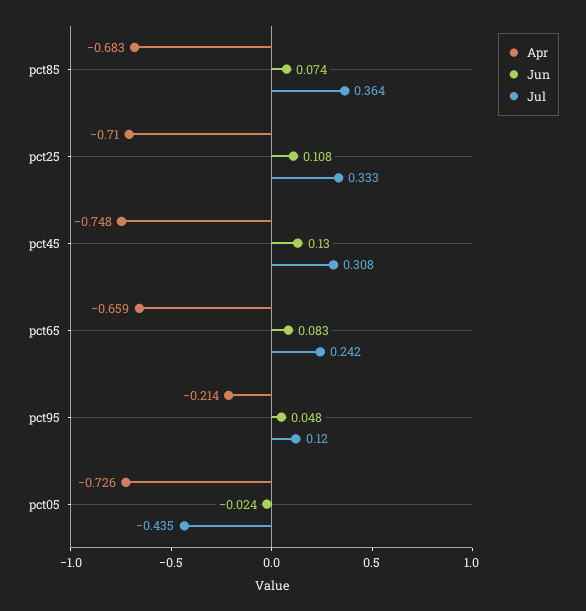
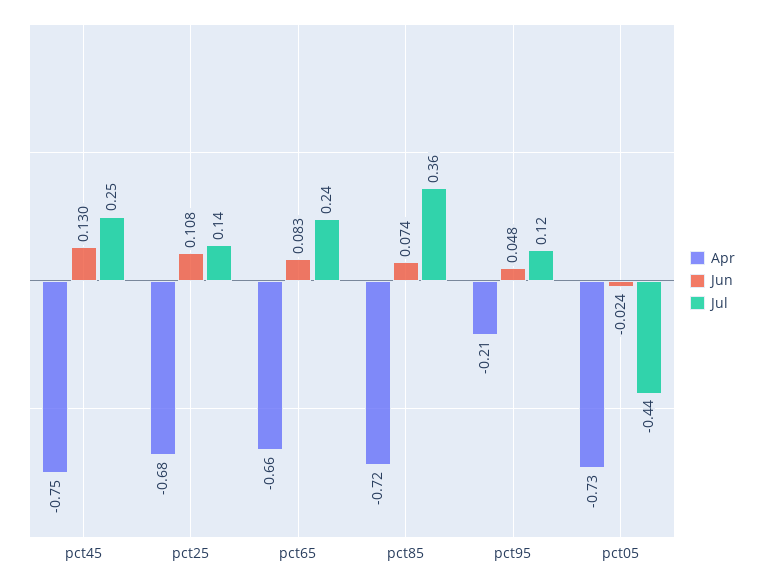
Apr, pct85: -0.683 -> -0.72
Apr, pct25: -0.71 -> -0.68
Jul, pct25: 0.333 -> 0.14
Jul, pct45: 0.308 -> 0.25

